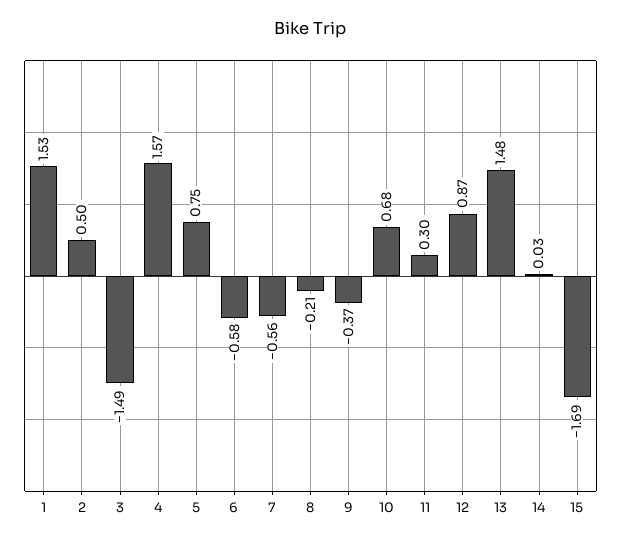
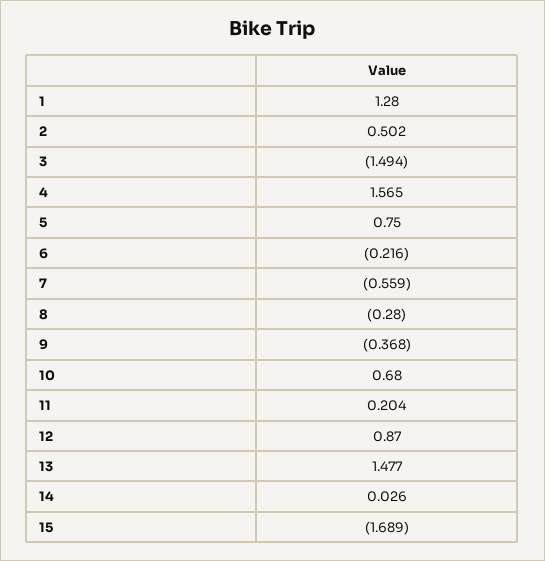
1: 1.53 -> 1.28
6: -0.58 -> -0.216
8: -0.21 -> -0.28
11: 0.3 -> 0.204

